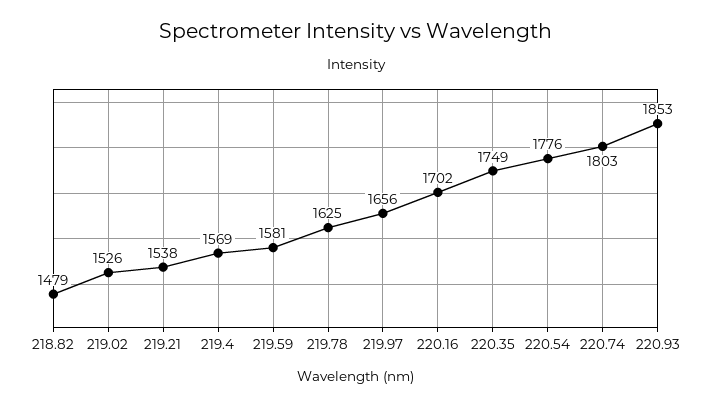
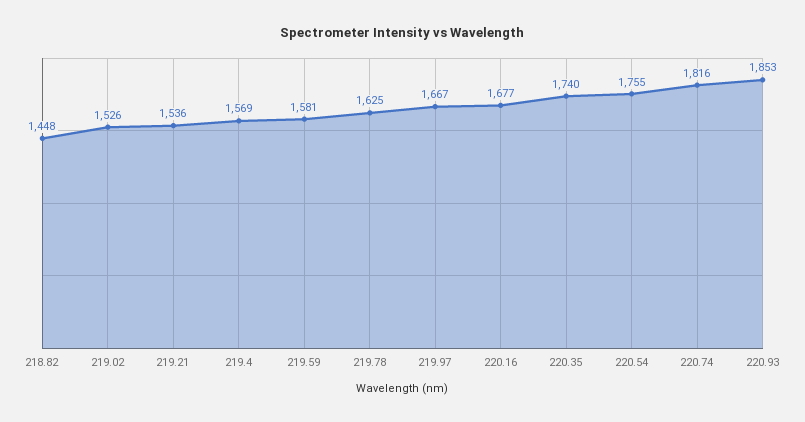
218.82: 1479 -> 1448
219.21: 1538 -> 1536
219.97: 1656 -> 1667
220.16: 1702 -> 1677
220.35: 1749 -> 1740
220.54: 1776 -> 1755
220.74: 1803 -> 1816

